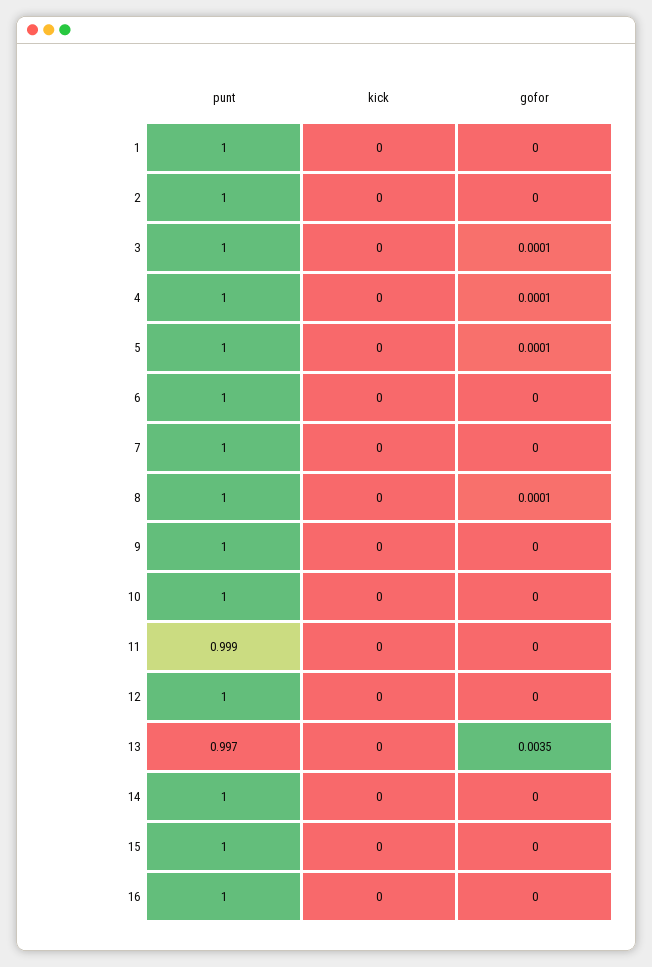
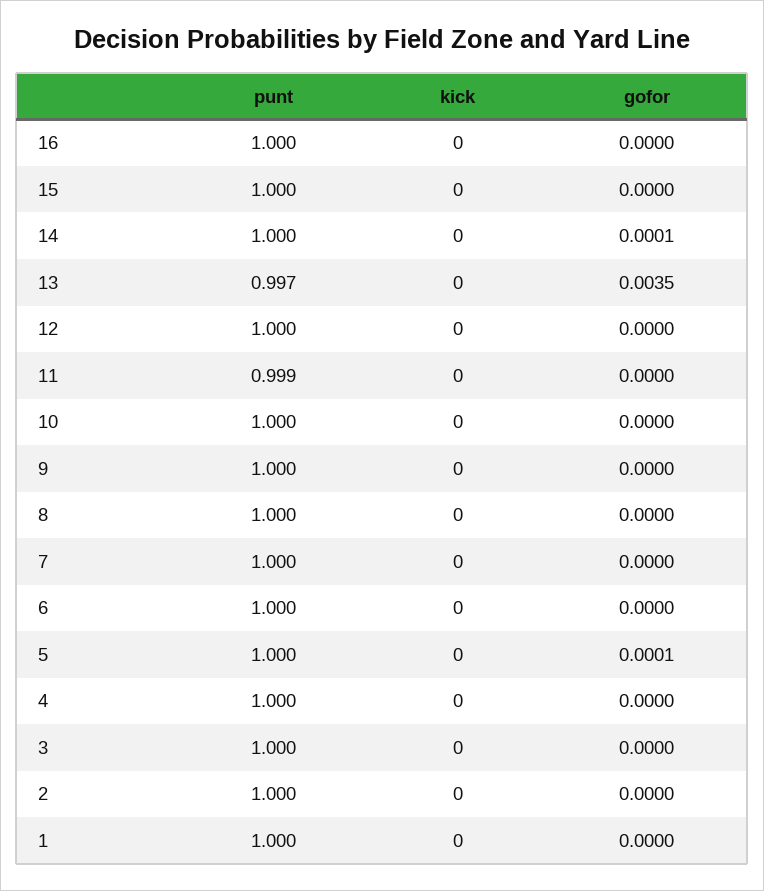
gofor, 3: 0.0001 -> 0
gofor, 4: 0.0001 -> 0
gofor, 8: 0.0001 -> 0
gofor, 14: 0 -> 0.0001

